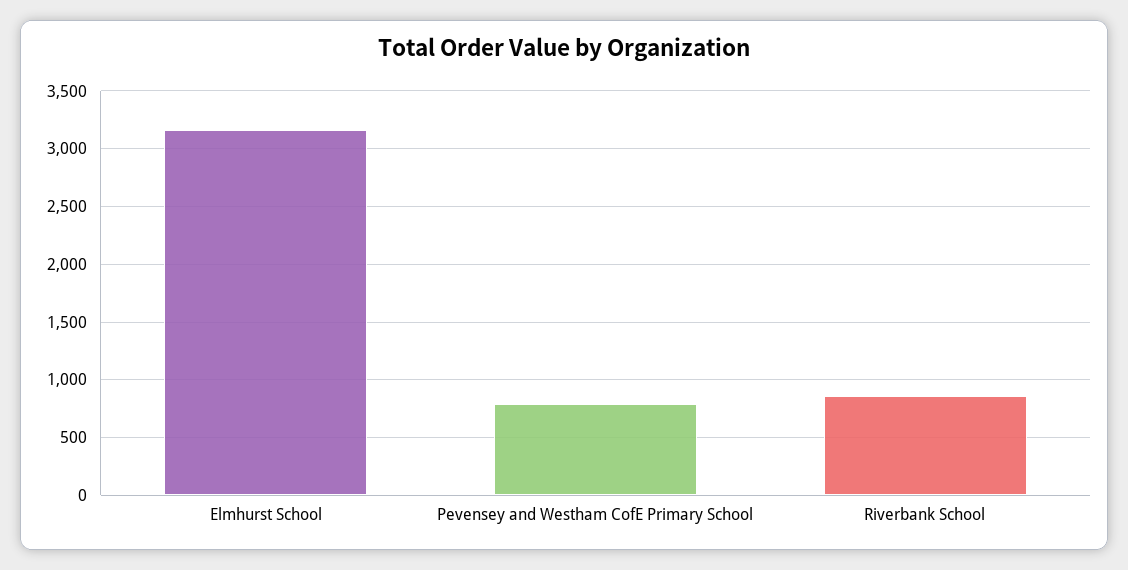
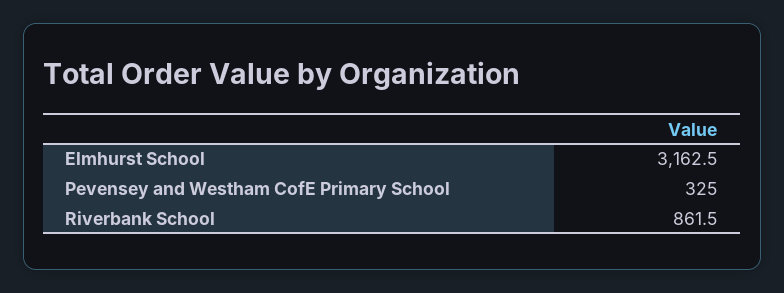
Pevensey and Westham CofE Primary School: 800 -> 325

